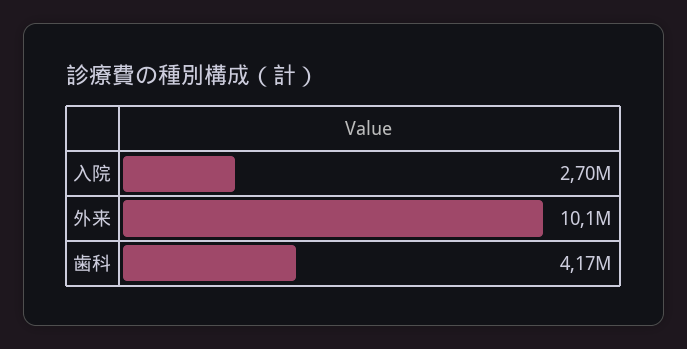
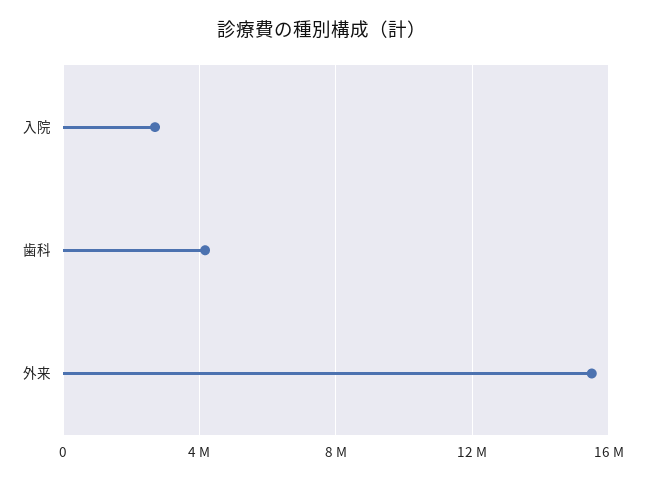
外来: 10100000 -> 15500000

